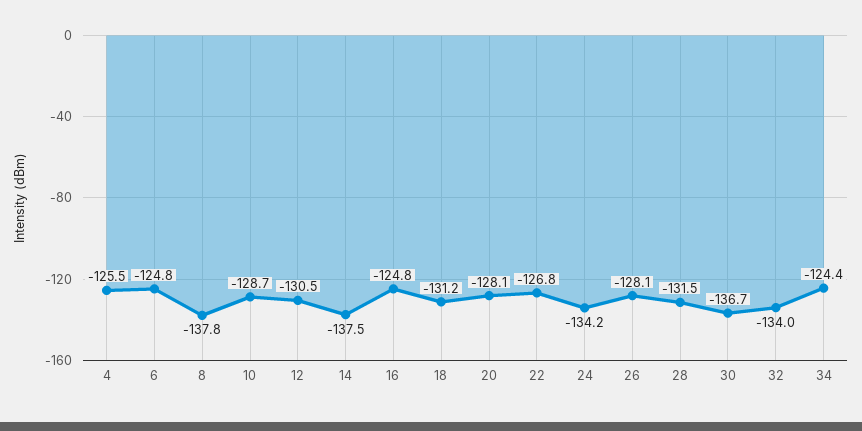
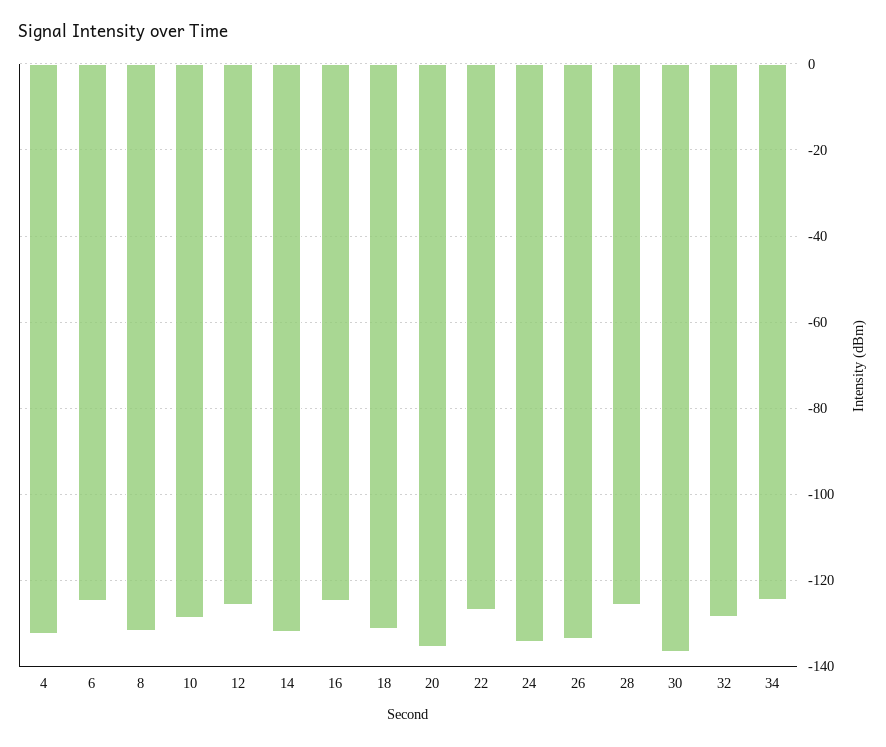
4: -125.5 -> -132
8: -137.8 -> -132
12: -130.5 -> -126
14: -137.5 -> -132
20: -128.1 -> -136
26: -128.1 -> -134
28: -131.5 -> -126
32: -134 -> -128

